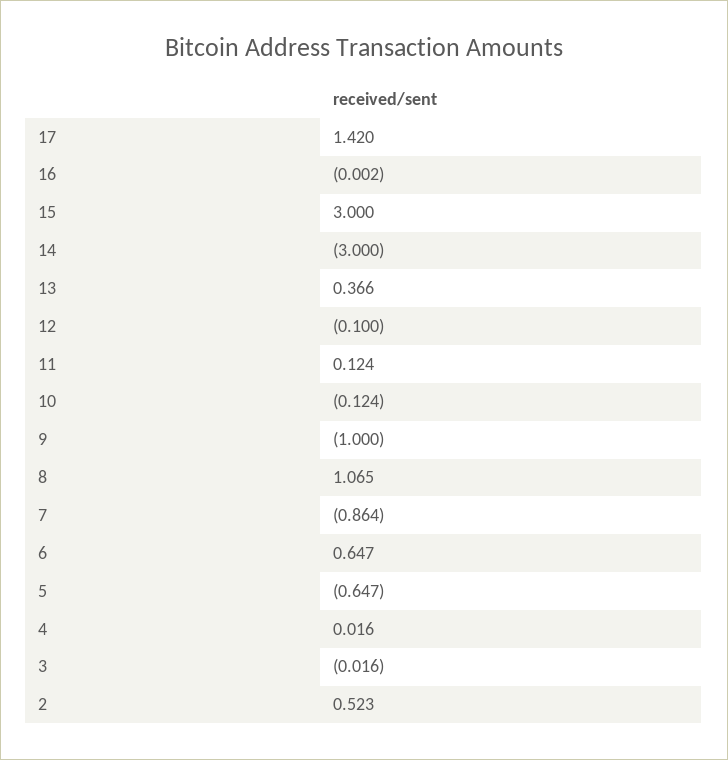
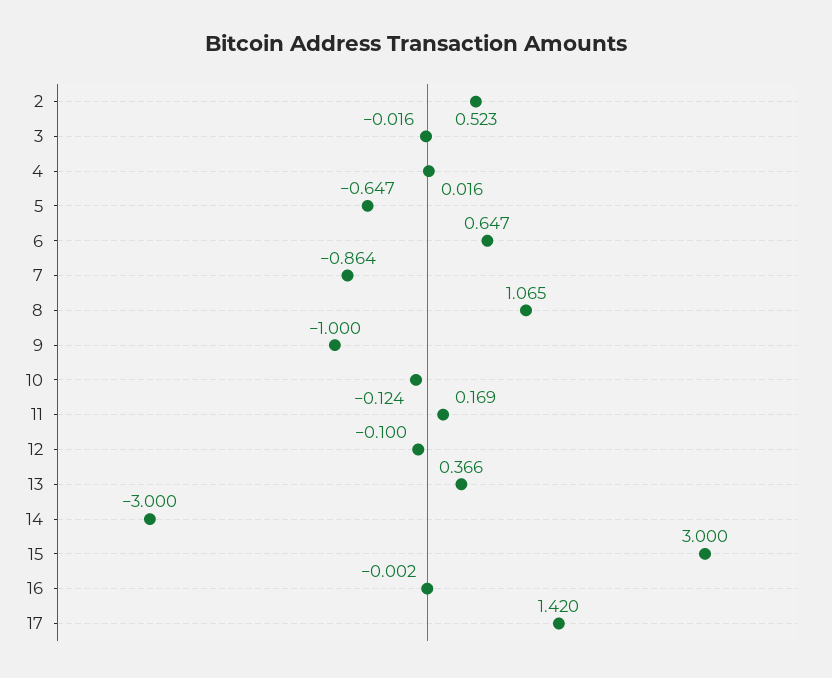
11: 0.124 -> 0.169

